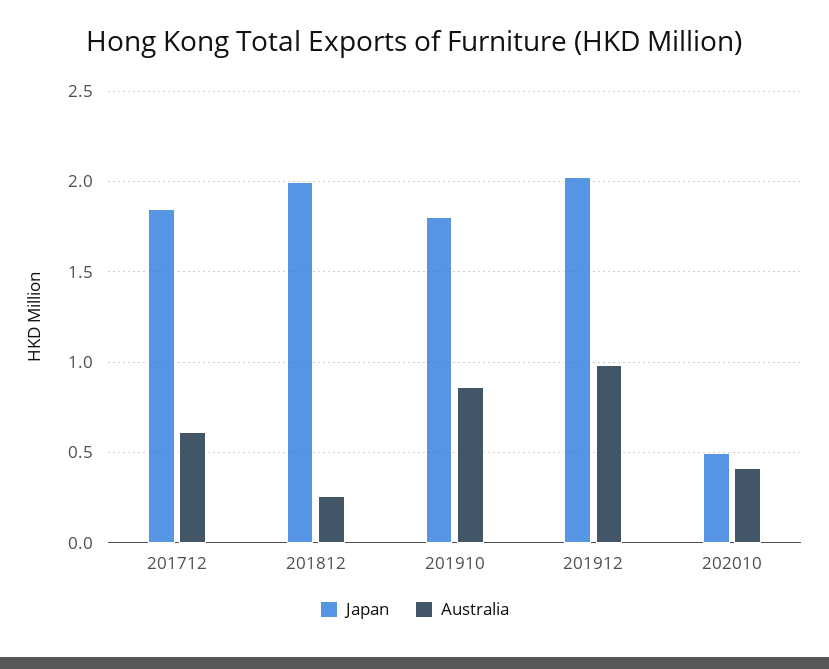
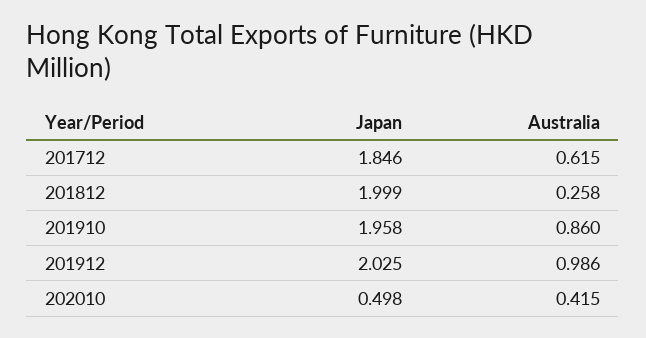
Japan, 201910: 1.8 -> 1.958

